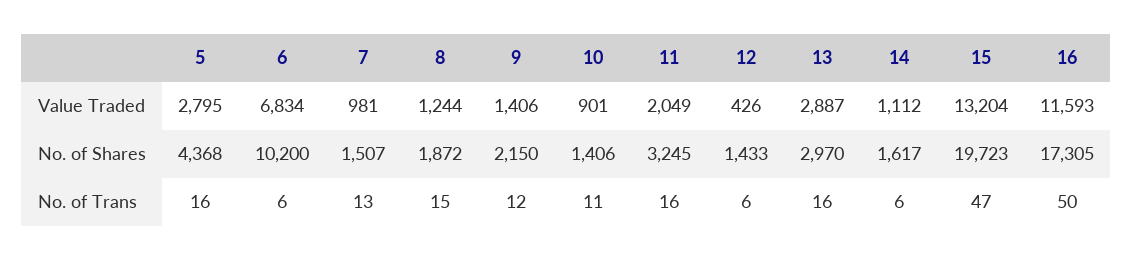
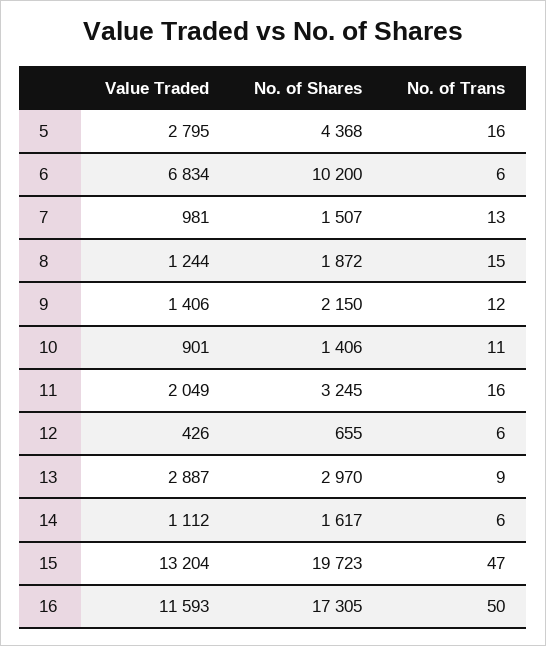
12, No. of Shares: 1433 -> 655
13, No. of Trans: 16 -> 9

